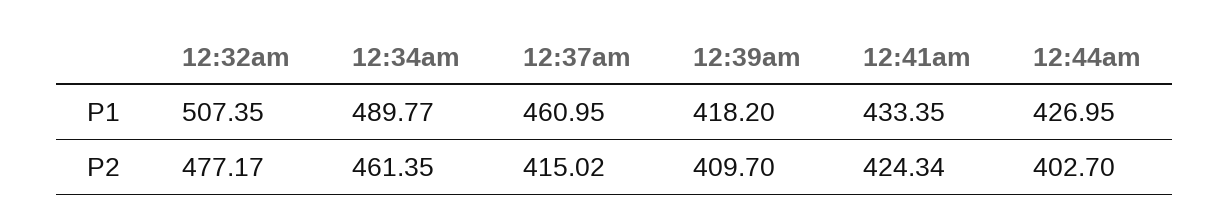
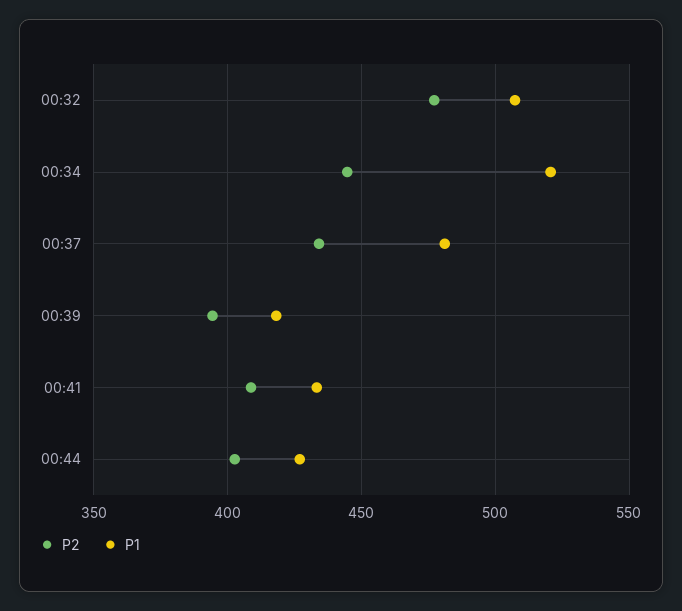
P1, 12:34am: 489.77 -> 520
P1, 12:37am: 460.95 -> 480
P2, 12:34am: 461.35 -> 445
P2, 12:37am: 415.02 -> 435
P2, 12:39am: 409.7 -> 395
P2, 12:41am: 424.34 -> 410

